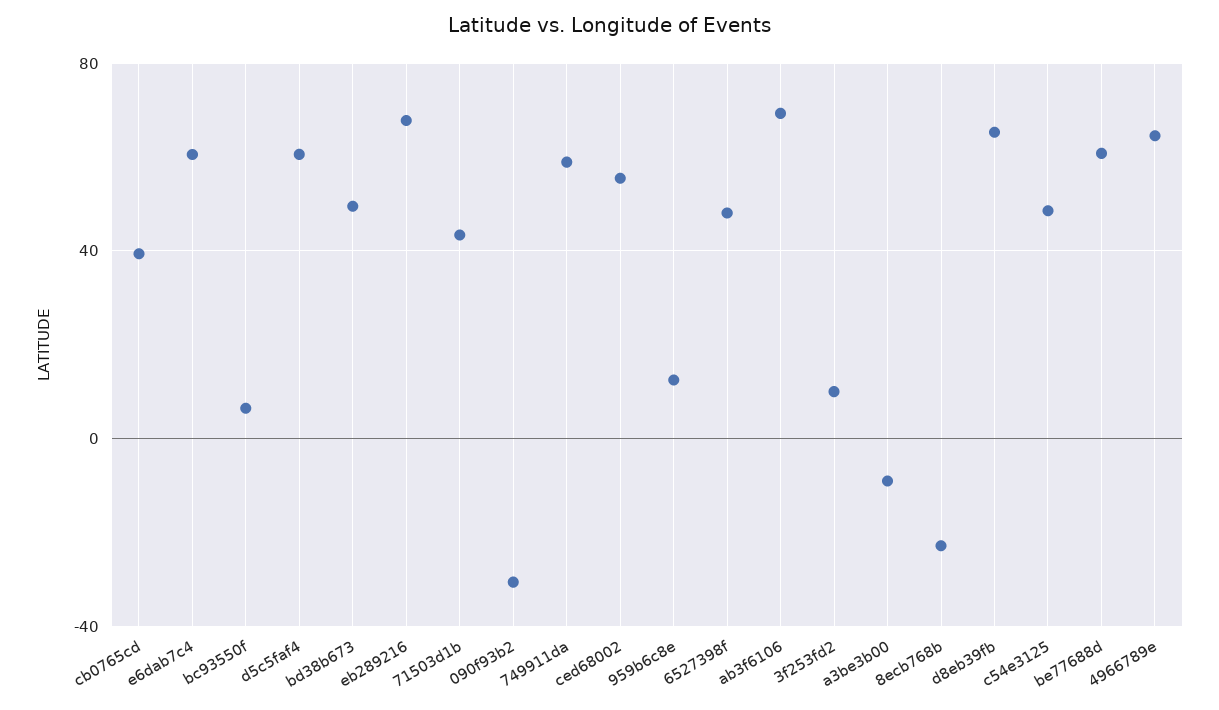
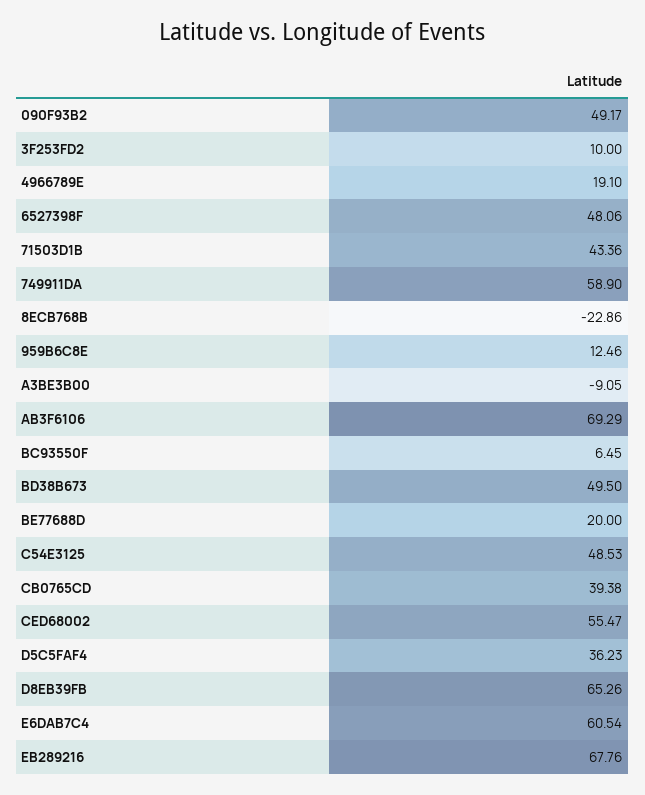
d5c5faf4: 60 -> 36.23
090f93b2: -30 -> 49.17
be77688d: 60 -> 20
4966789e: 65 -> 19.1

